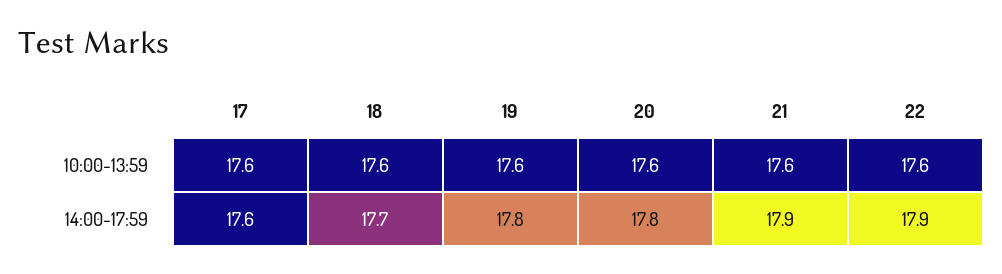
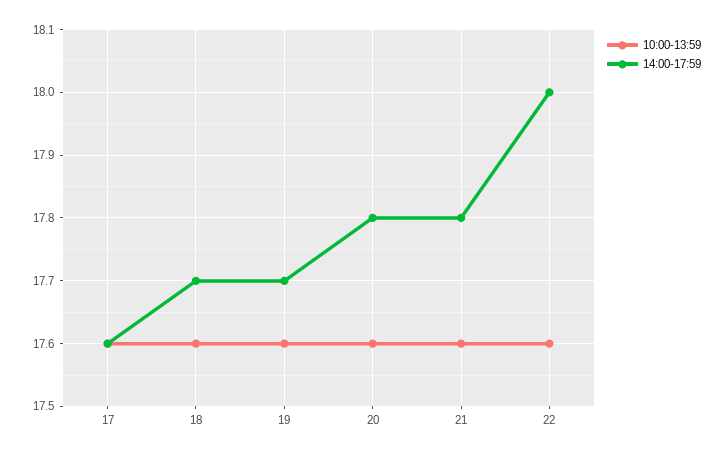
14:00-17:59, 19: 17.8 -> 17.7
14:00-17:59, 21: 17.9 -> 17.8
14:00-17:59, 22: 17.9 -> 18

